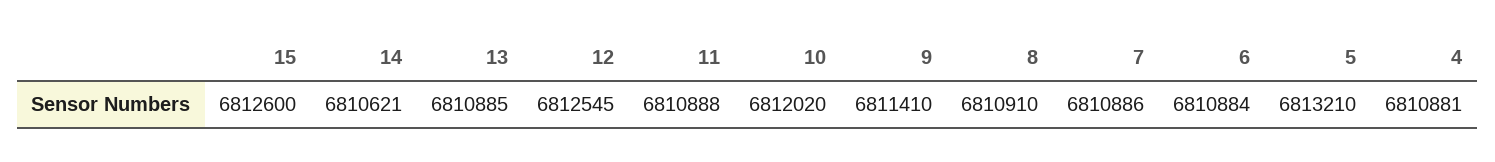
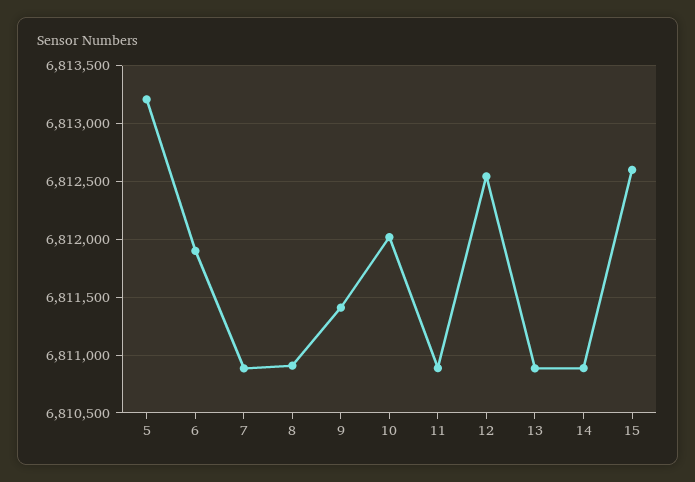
14: 6810621 -> 6810900
6: 6810884 -> 6811900
4: 6810881 -> none

